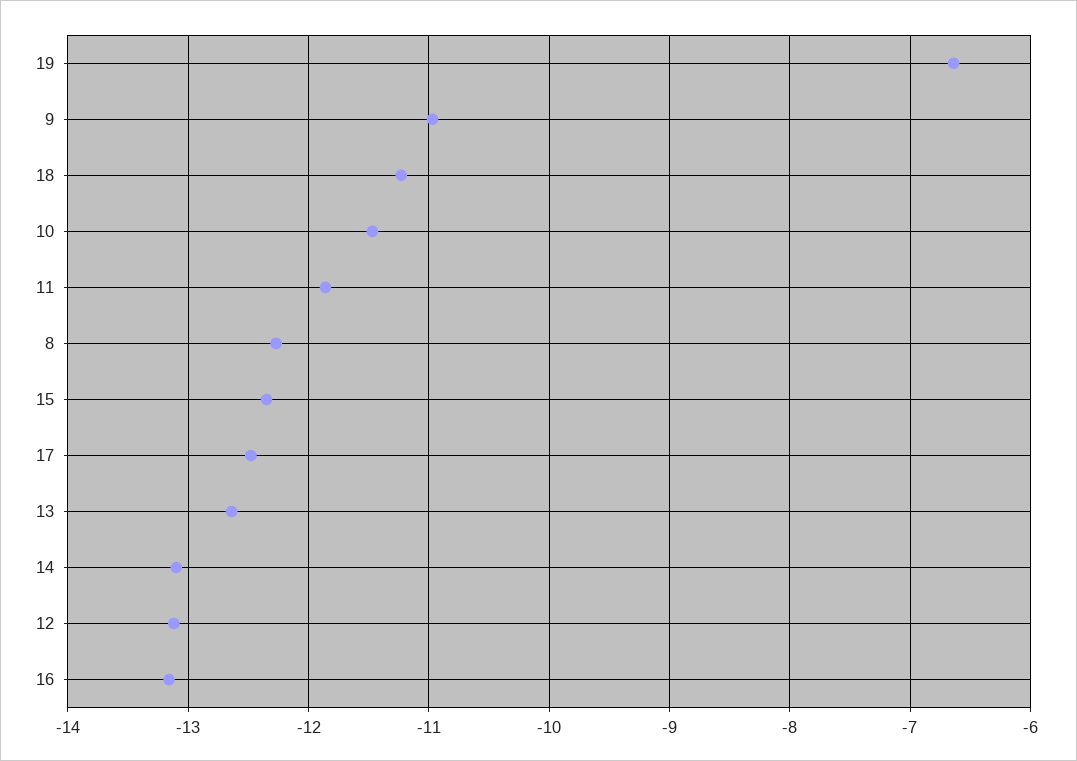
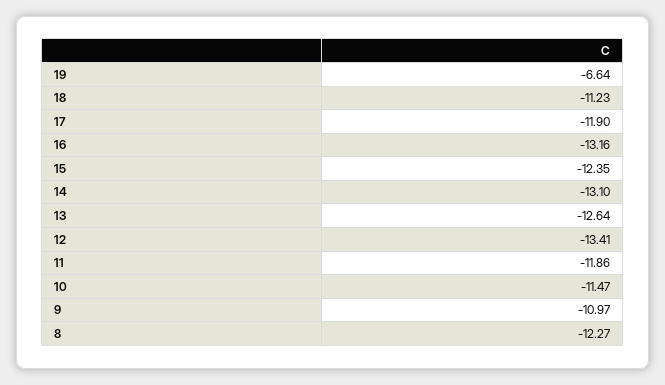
17: -12.5 -> -11.9
12: -13.1 -> -13.41

